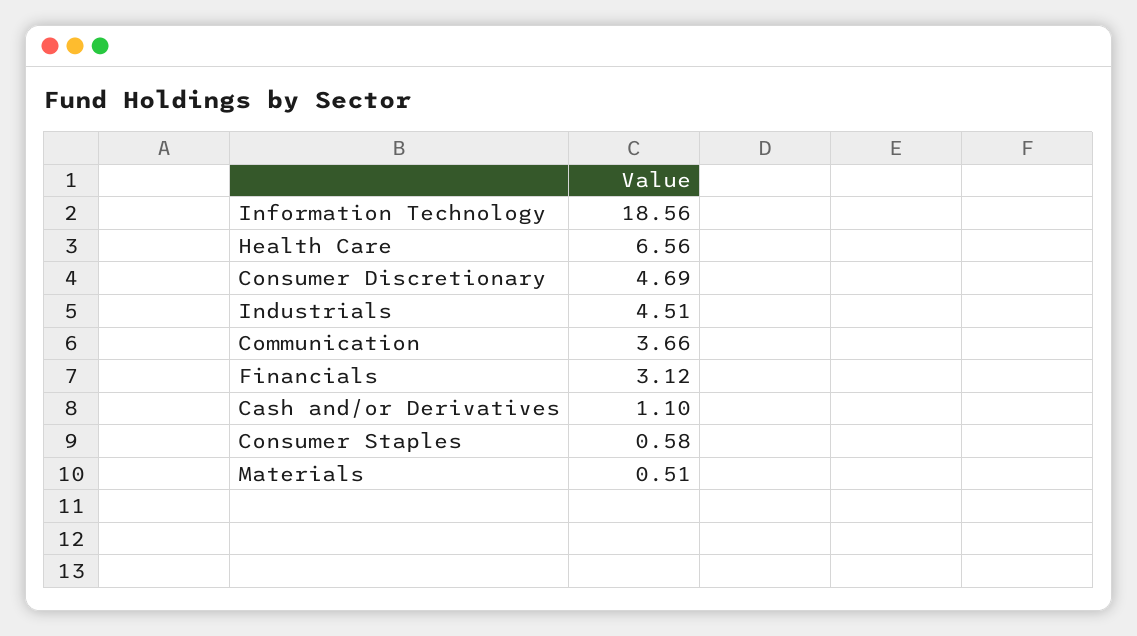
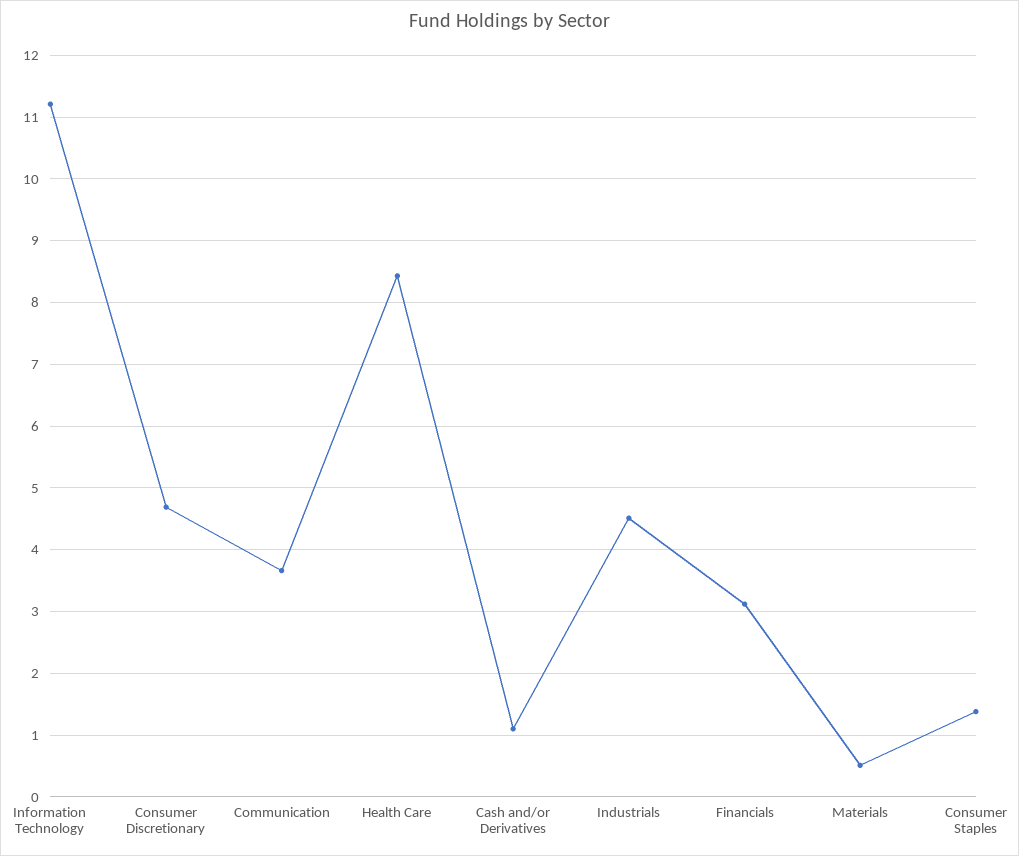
Information Technology: 18.56 -> 11.2
Health Care: 6.56 -> 8.4
Consumer Staples: 0.58 -> 1.4

